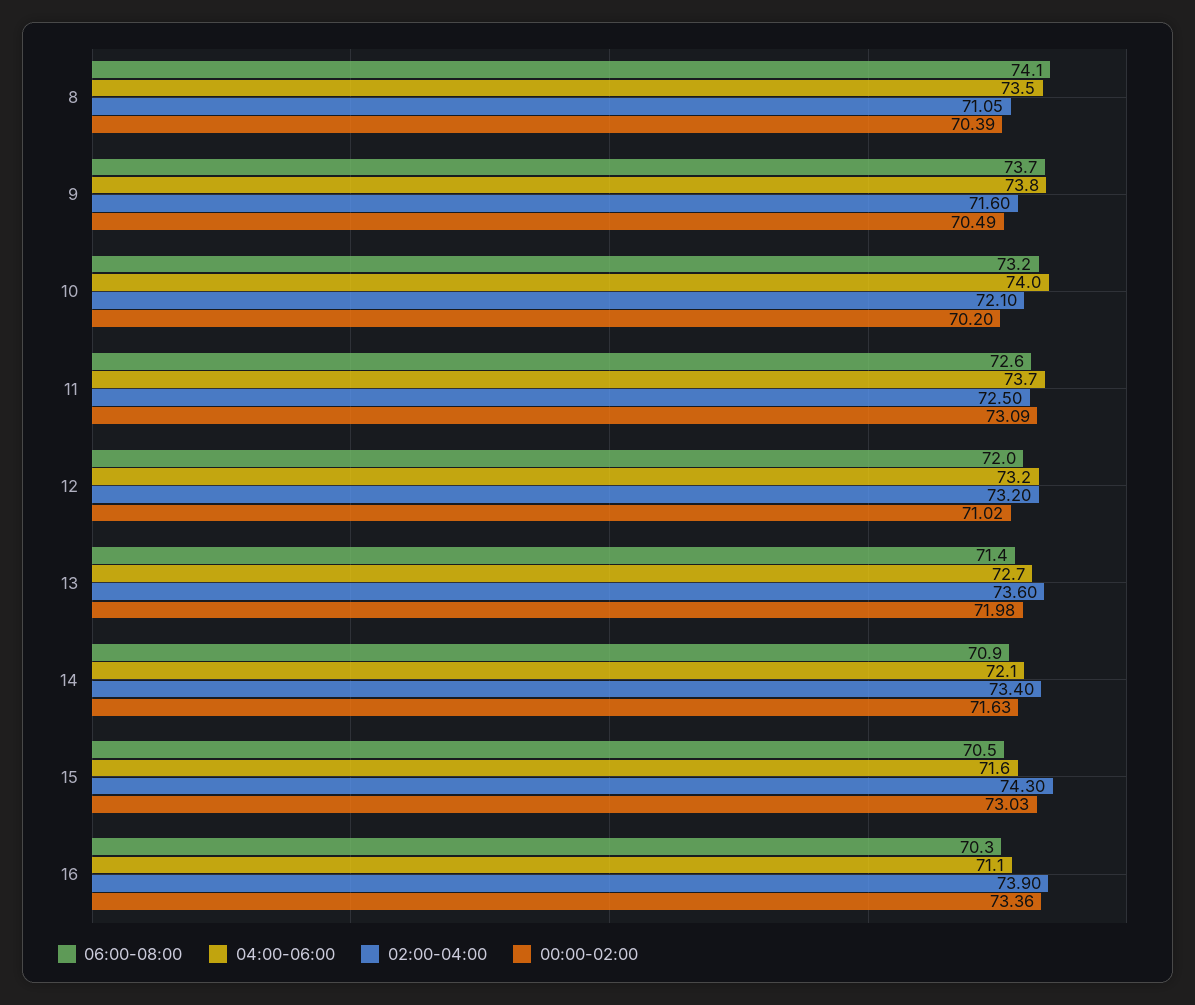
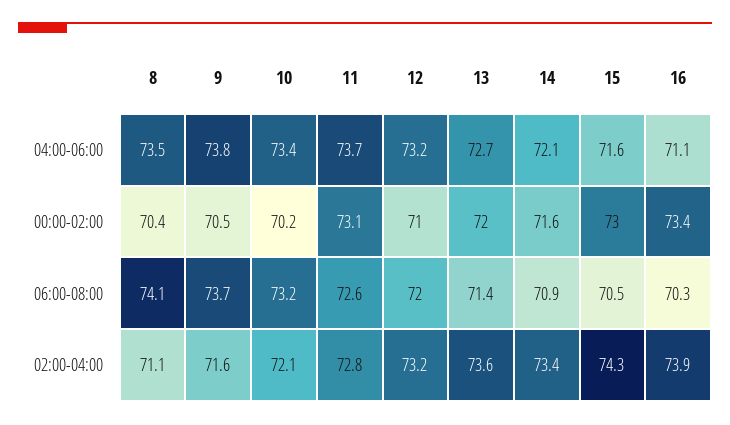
04:00-06:00, 10: 74 -> 73.4
02:00-04:00, 11: 72.5 -> 72.8

